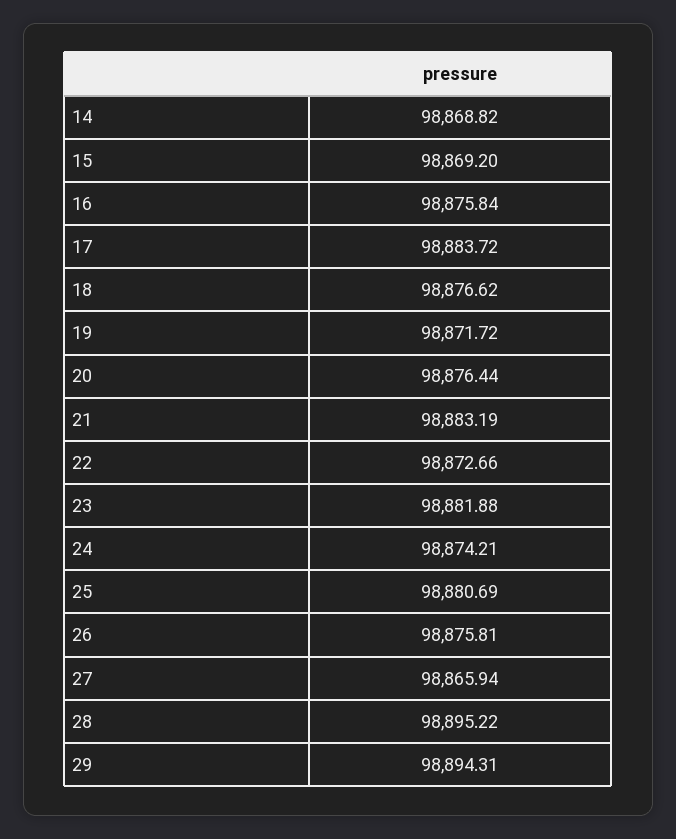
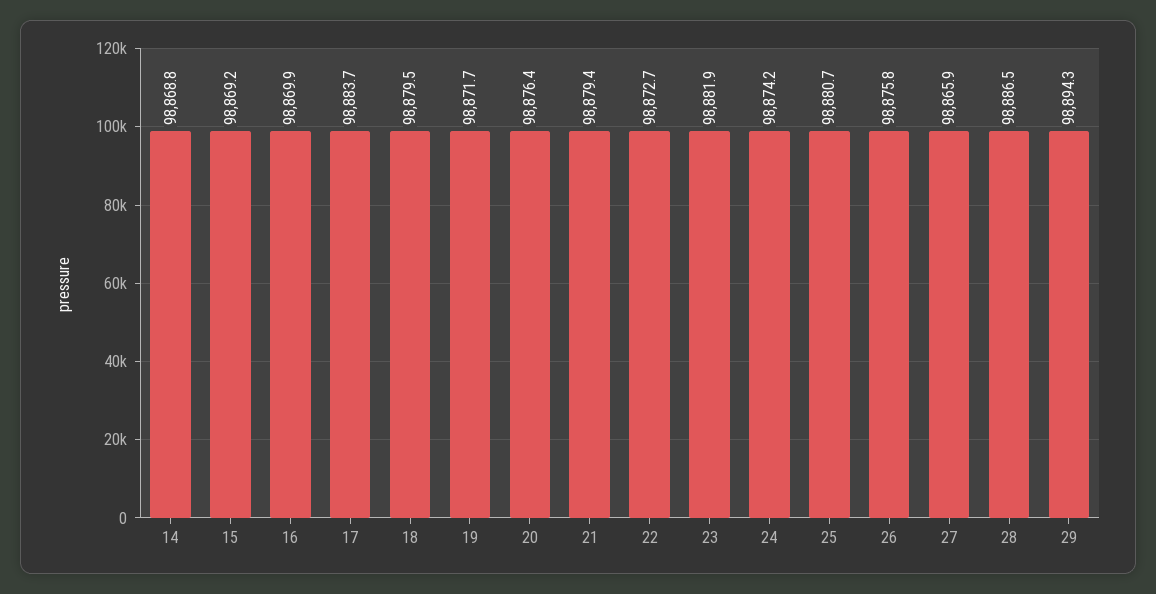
16: 98875.84 -> 98869.9
18: 98876.62 -> 98879.5
21: 98883.19 -> 98879.4
28: 98895.22 -> 98886.5

